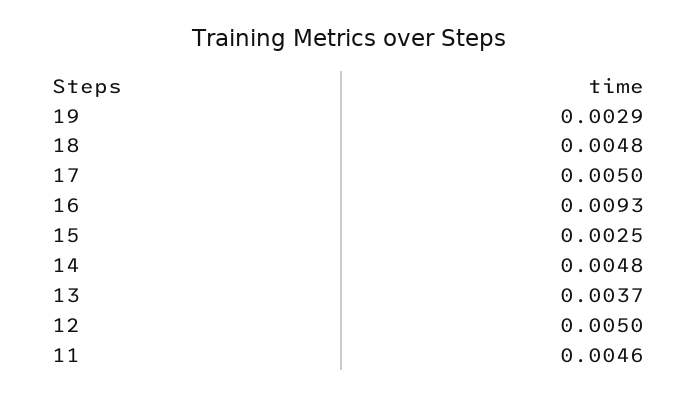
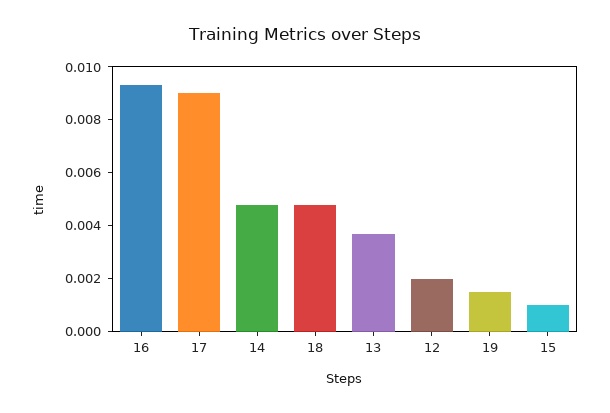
19: 0.0029 -> 0.0015
17: 0.005 -> 0.009
15: 0.0025 -> 0.001
12: 0.005 -> 0.002
11: 0.0046 -> none

